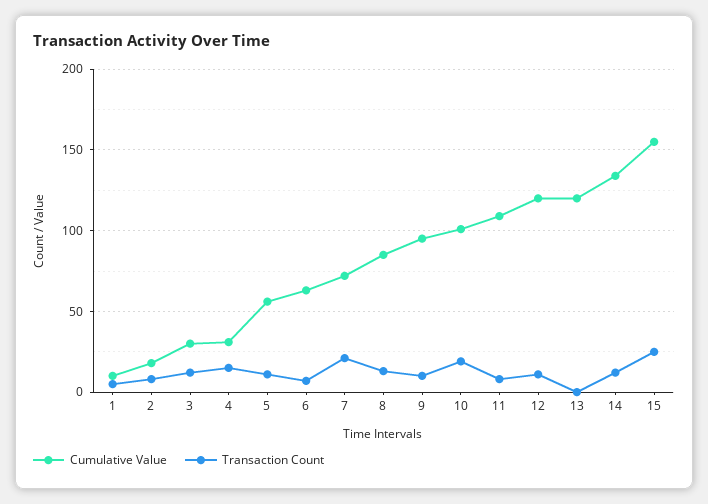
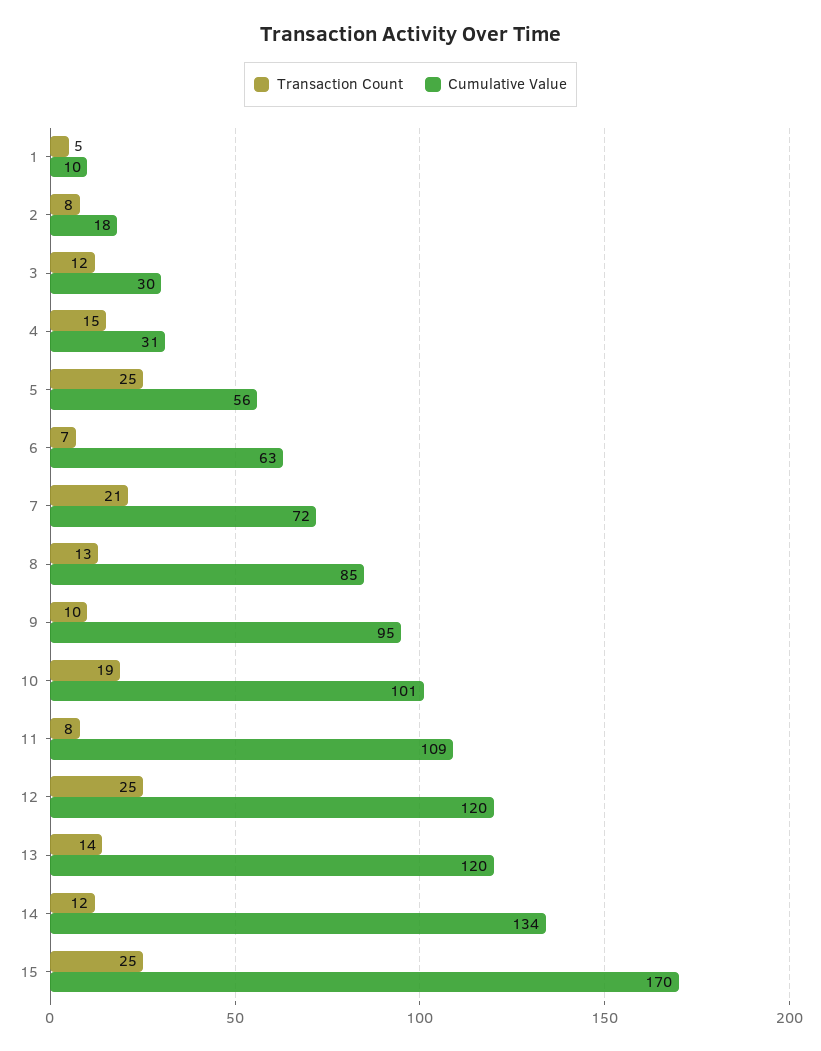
Transaction Count, 5: 10 -> 25
Transaction Count, 12: 10 -> 25
Transaction Count, 13: 0 -> 14
Cumulative Value, 15: 155 -> 170

